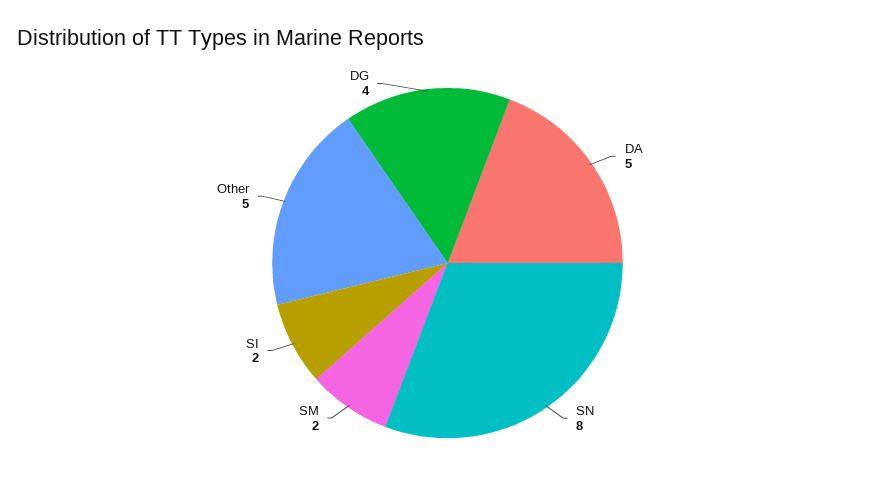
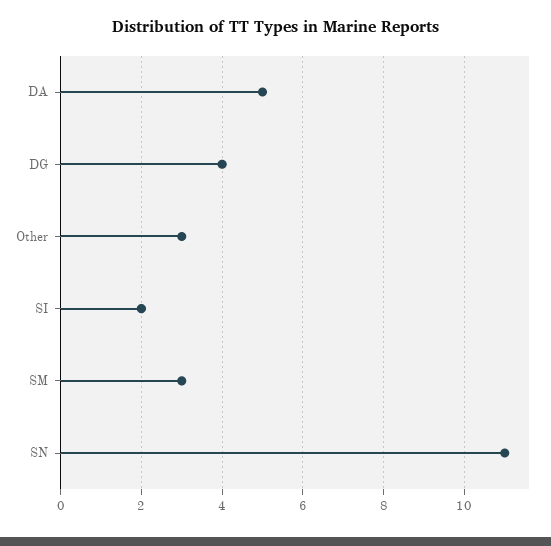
SN: 8 -> 11
SM: 2 -> 3
Other: 5 -> 3

